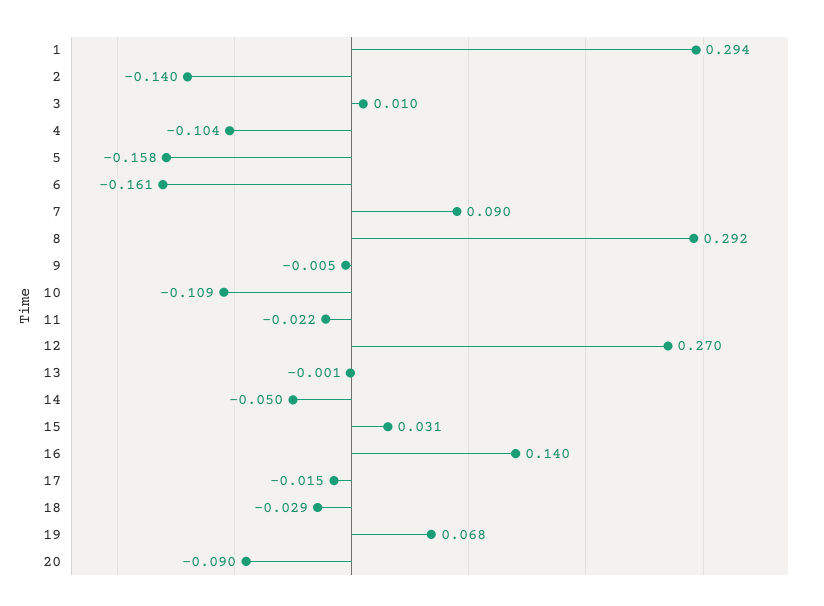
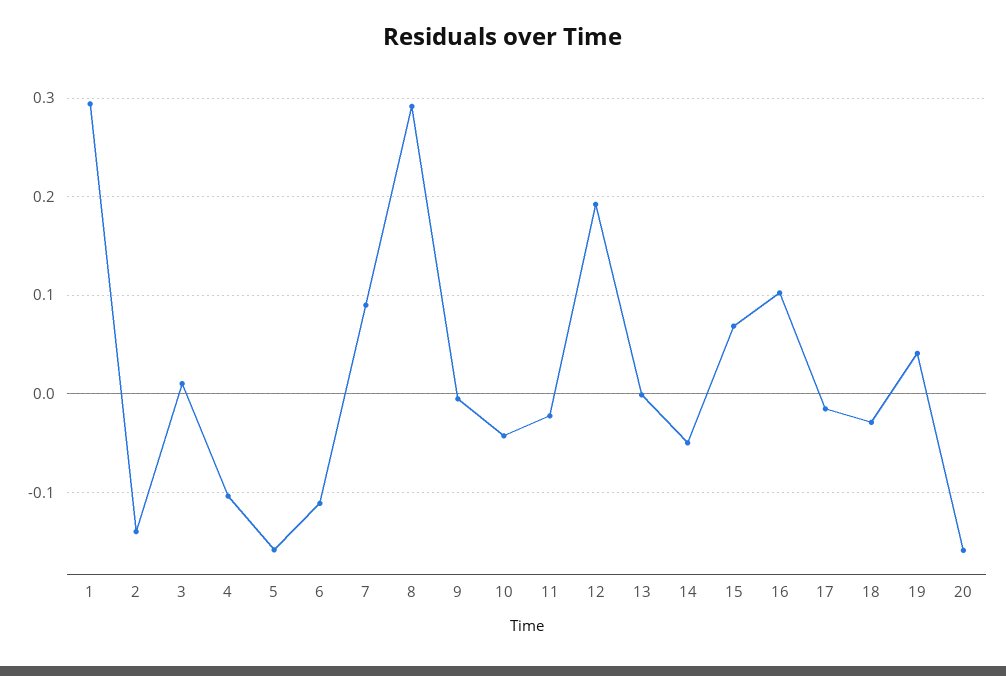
6: -0.161 -> -0.11
10: -0.109 -> -0.04
12: 0.27 -> 0.19
15: 0.031 -> 0.07
16: 0.14 -> 0.1
19: 0.068 -> 0.04
20: -0.09 -> -0.16

